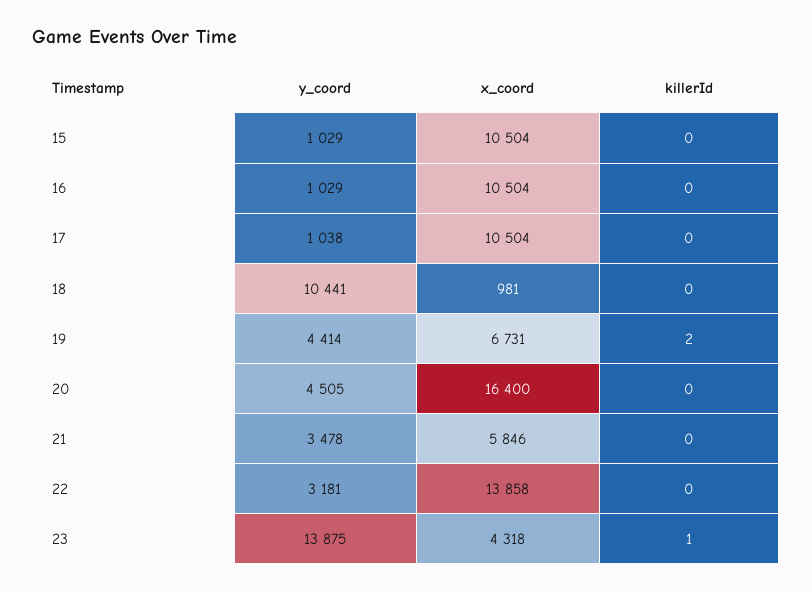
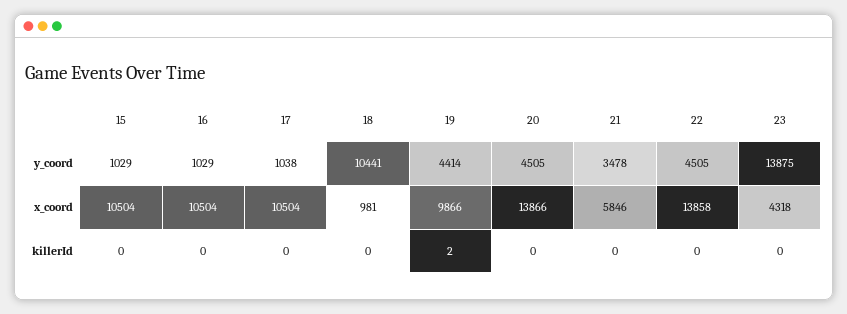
x_coord, 19: 6731 -> 9866
x_coord, 20: 16400 -> 13866
y_coord, 22: 3181 -> 4505
killerId, 23: 1 -> 0

